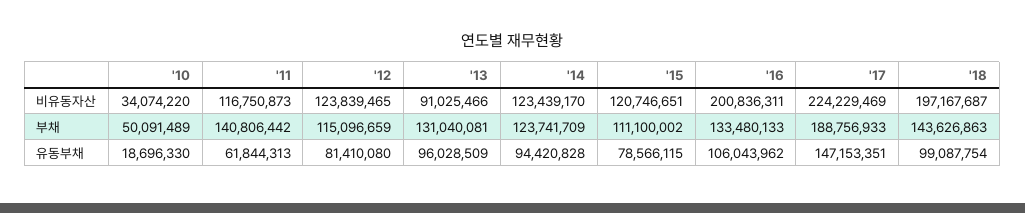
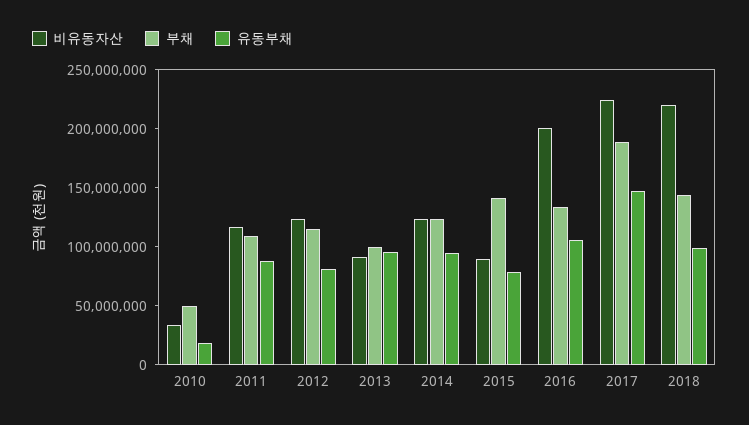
비유동자산, '15: 120746651 -> 90000000
비유동자산, '18: 197167687 -> 220000000
부채, '11: 140806442 -> 110000000
부채, '13: 131040081 -> 100000000
부채, '15: 111100002 -> 140000000
유동부채, '11: 61844313 -> 90000000

